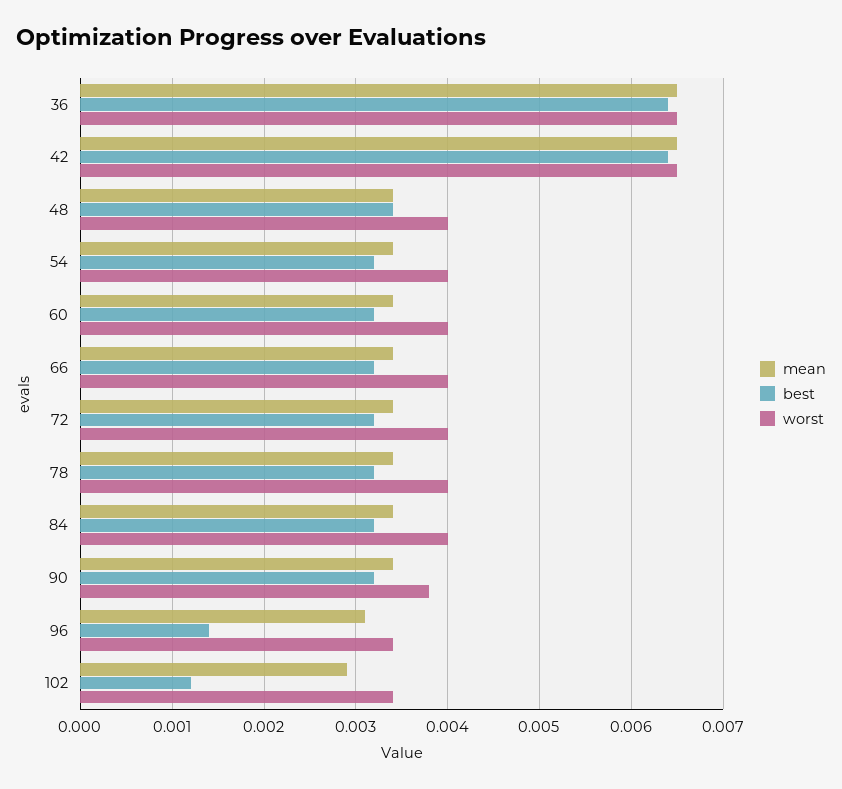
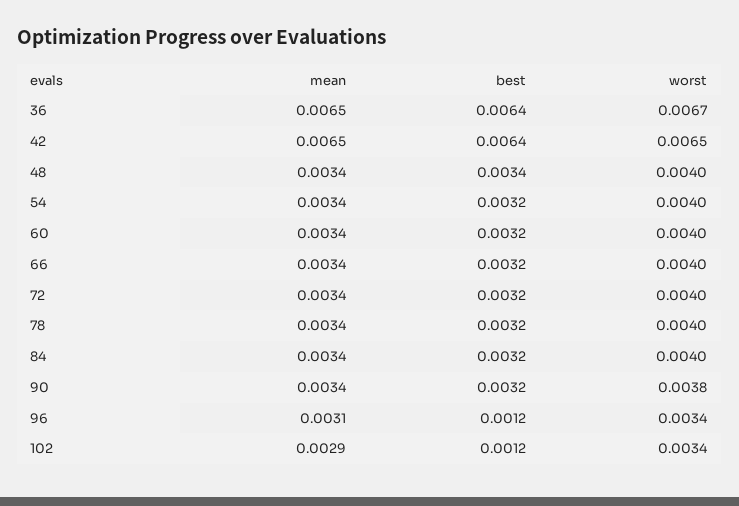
worst, 36: 0.0065 -> 0.0067
best, 96: 0.0014 -> 0.0012

